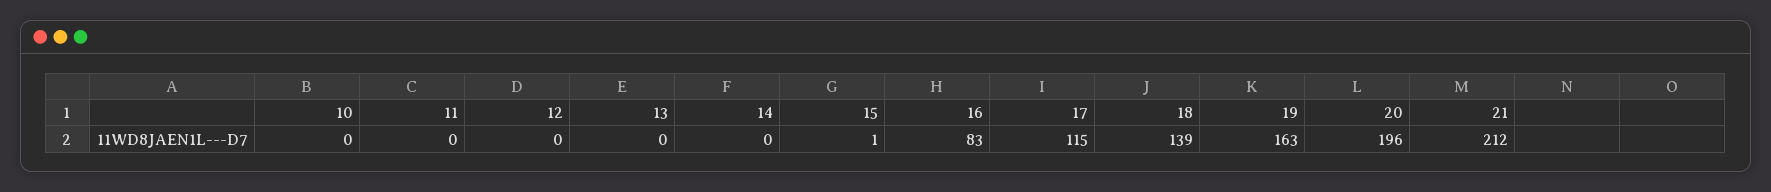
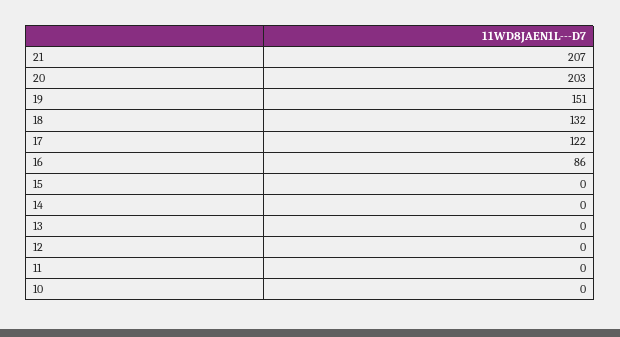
15: 1 -> 0
16: 83 -> 86
17: 115 -> 122
18: 139 -> 132
19: 163 -> 151
20: 196 -> 203
21: 212 -> 207

